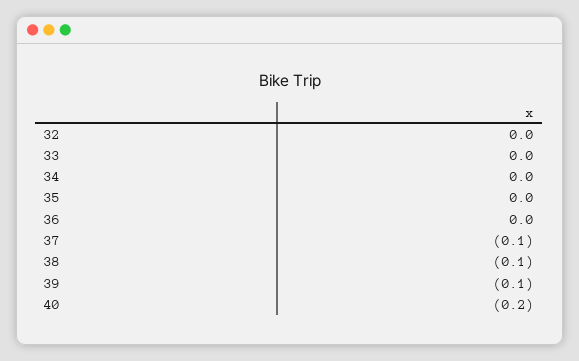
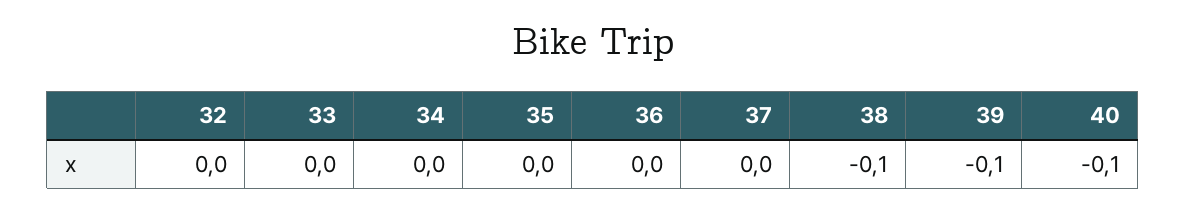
37: -0.1 -> 0
40: -0.2 -> -0.1

